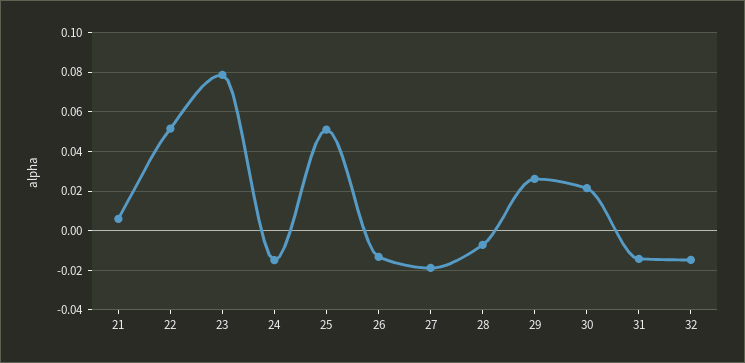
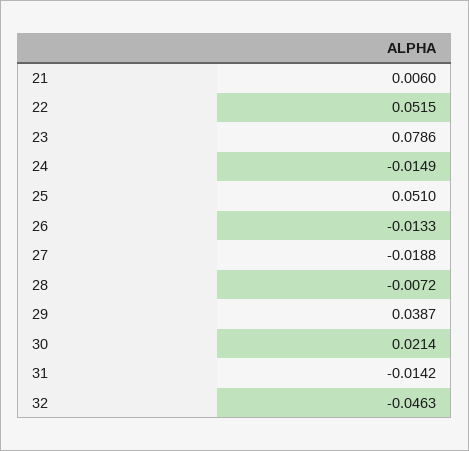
29: 0.025 -> 0.0387
32: -0.015 -> -0.0463

